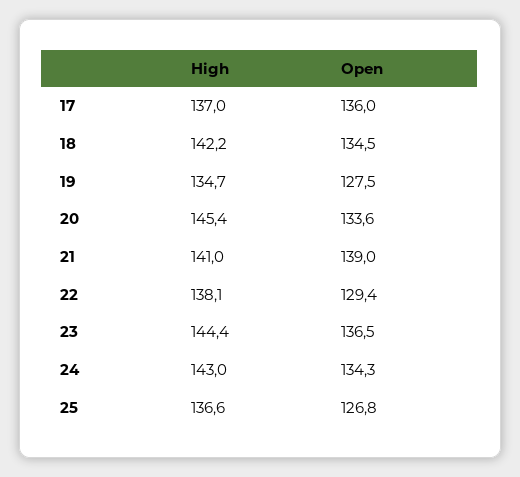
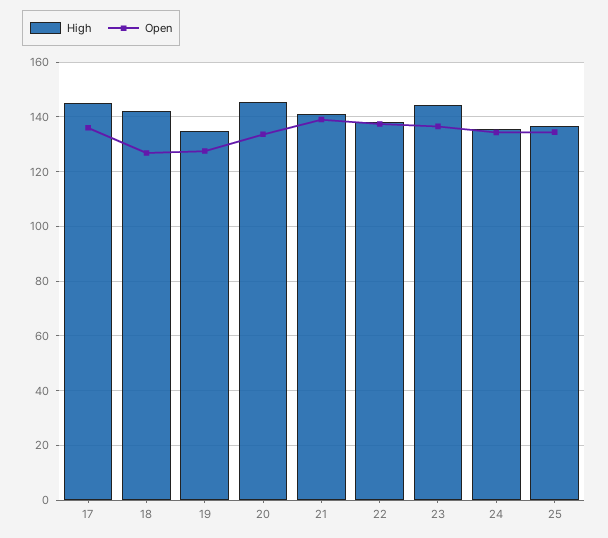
High, 17: 137 -> 145
Open, 18: 134.5 -> 127.5
Open, 22: 129.4 -> 137.5
High, 24: 143 -> 135
Open, 25: 126.8 -> 135

